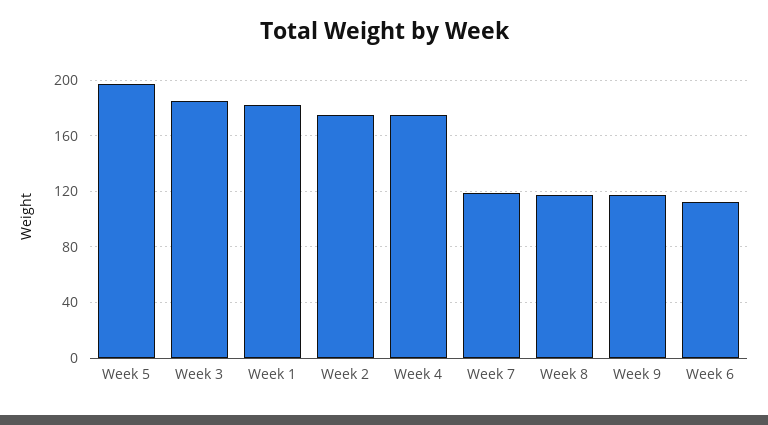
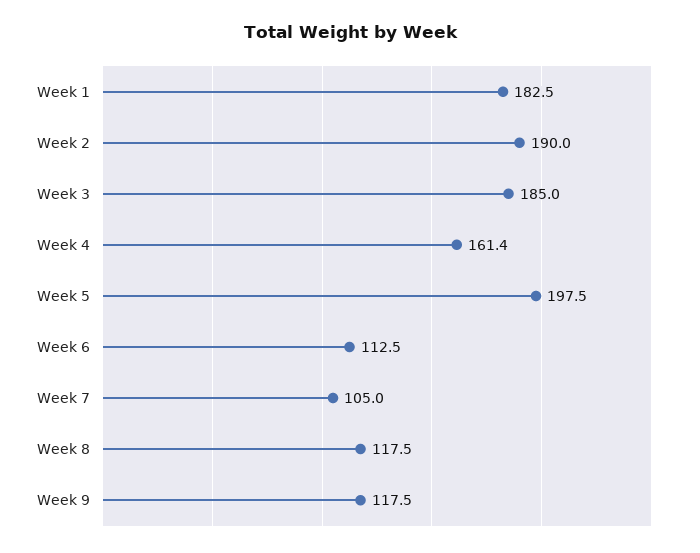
Week 2: 175 -> 190
Week 4: 175 -> 161.4
Week 7: 120 -> 105

